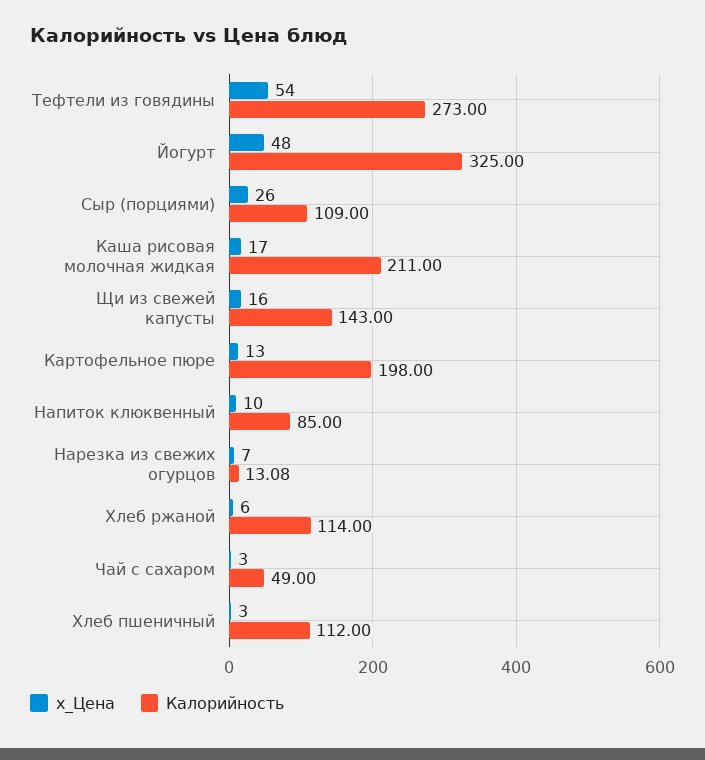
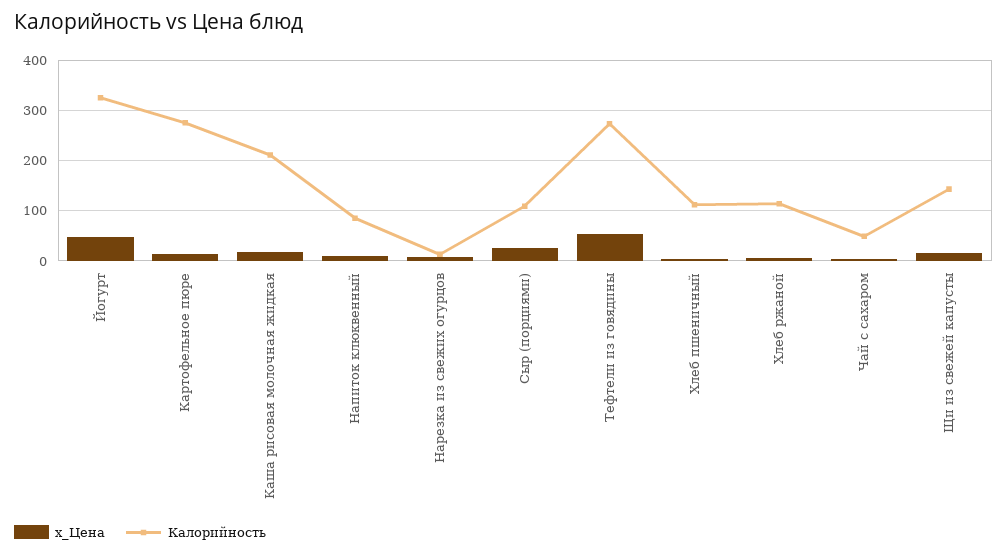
Калорийность, Картофельное пюре: 198 -> 280

